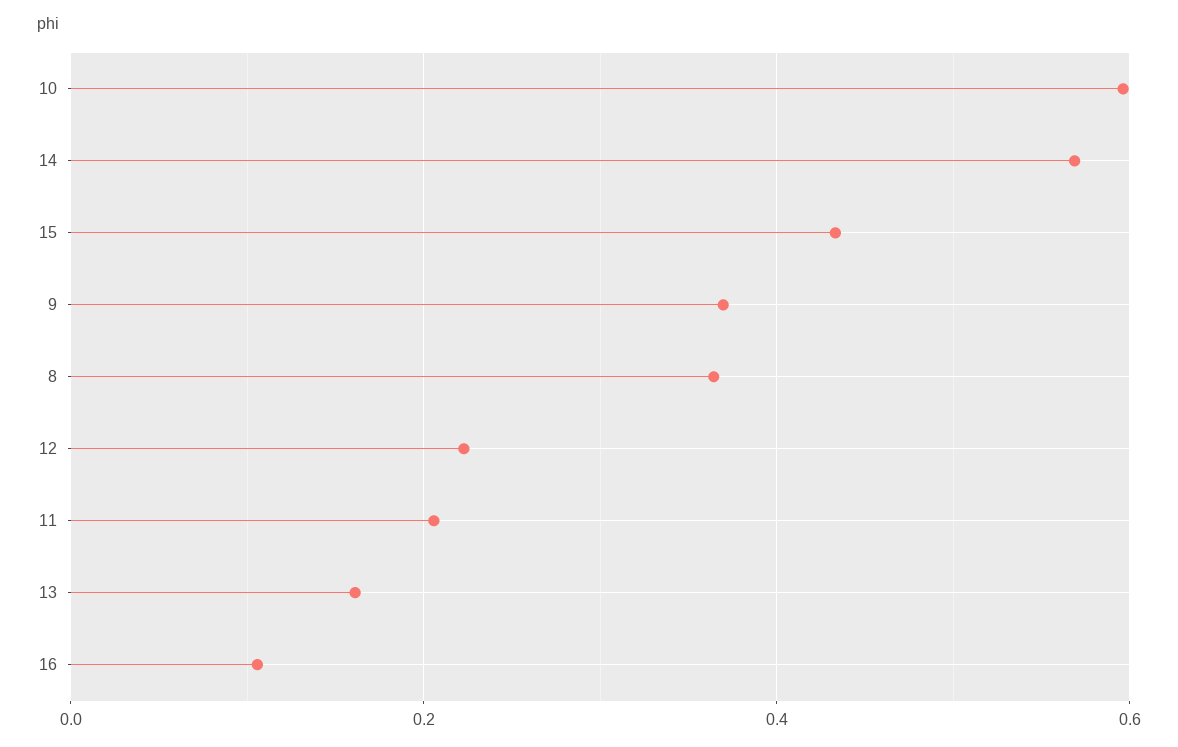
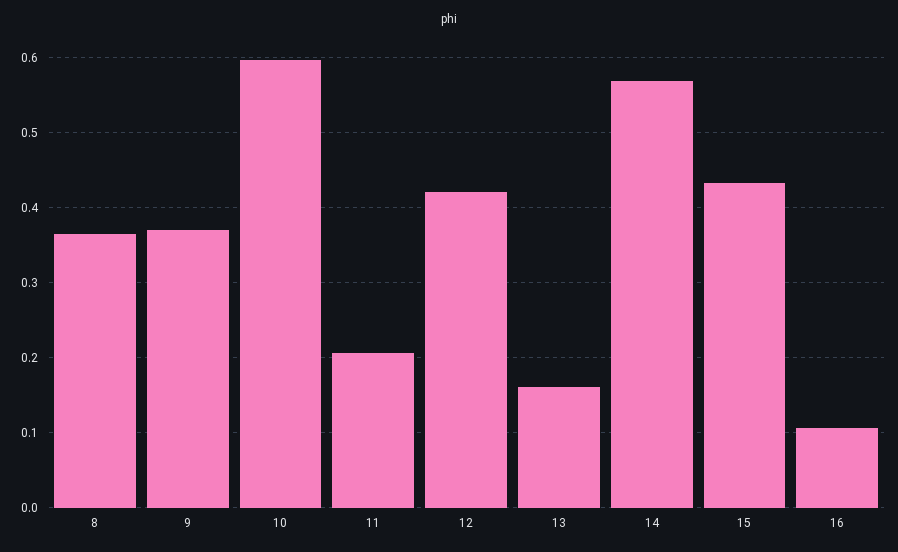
12: 0.22 -> 0.42

